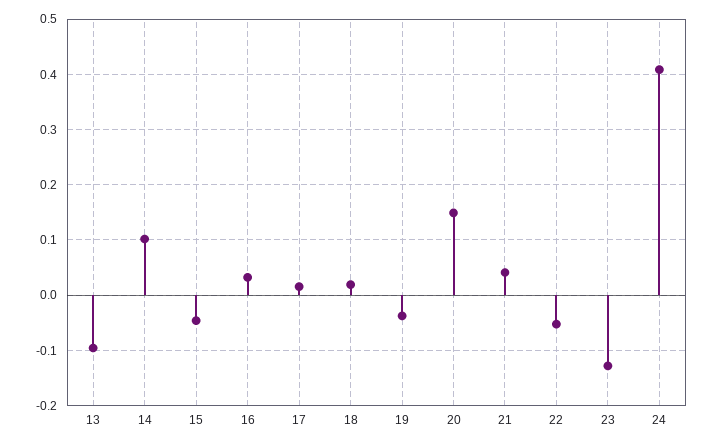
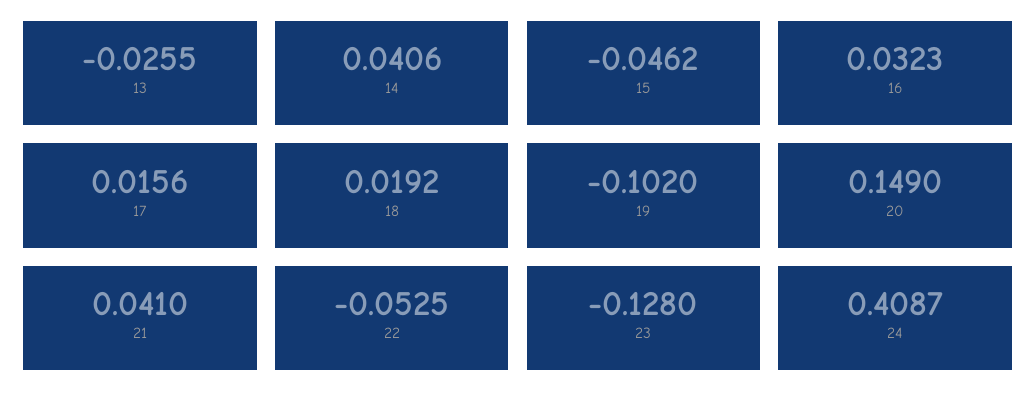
13: -0.1 -> -0.0255
14: 0.1 -> 0.0406
19: -0.04 -> -0.102

